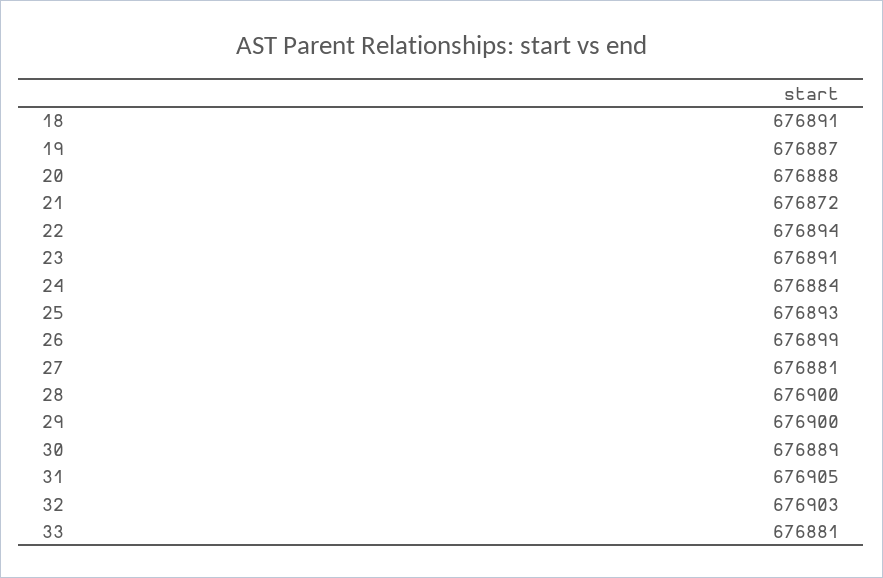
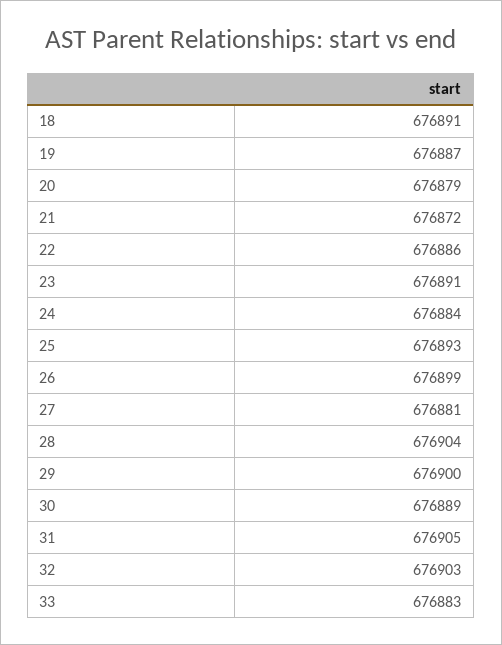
20: 676888 -> 676879
22: 676894 -> 676886
28: 676900 -> 676904
33: 676881 -> 676883

